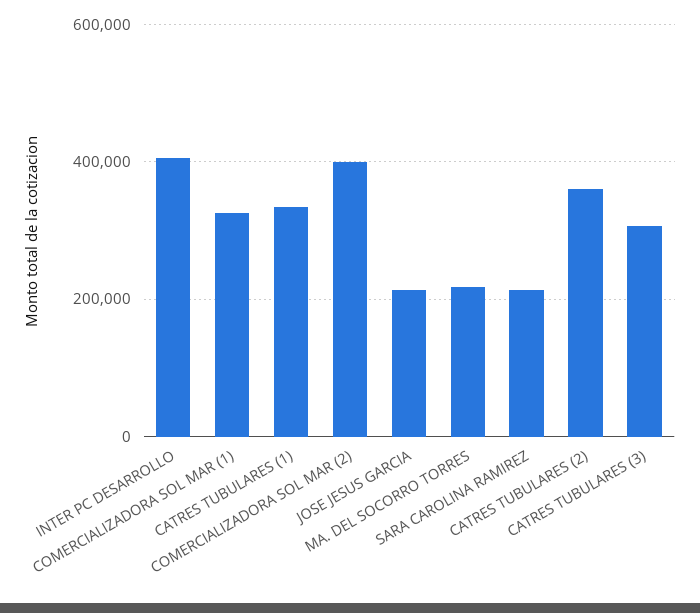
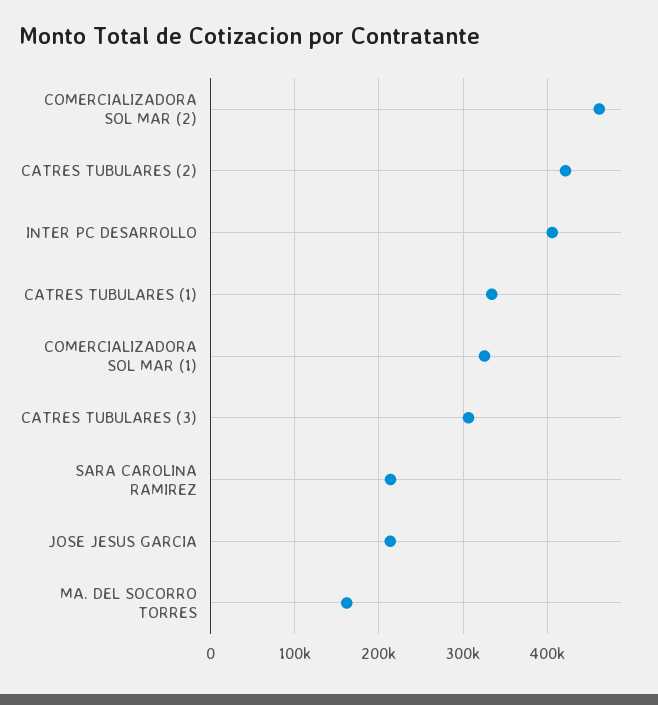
COMERCIALIZADORA SOL MAR (2): 400000 -> 460000
MA. DEL SOCORRO TORRES: 220000 -> 160000
CATRES TUBULARES (2): 360000 -> 420000

